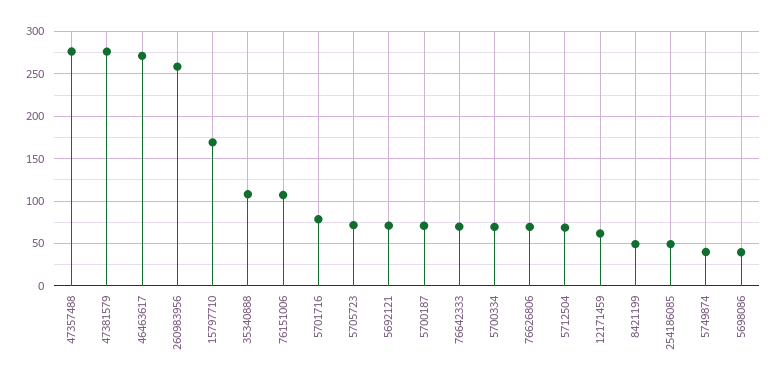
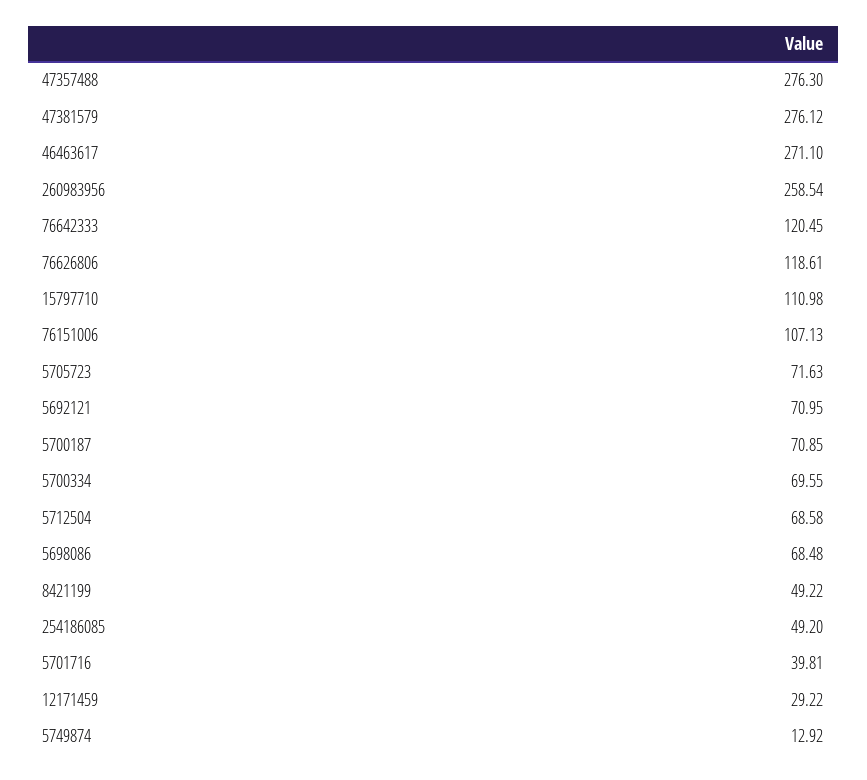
15797710: 170 -> 110.98
35340888: 110 -> none
5701716: 80 -> 39.81
76642333: 70 -> 120.45
76626806: 70 -> 118.61
12171459: 60 -> 29.22
5749874: 40 -> 12.92
5698086: 40 -> 68.48

